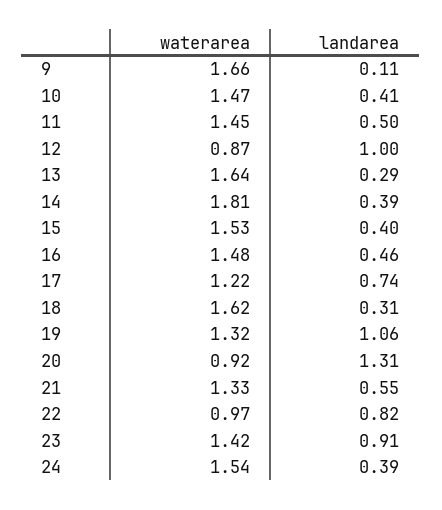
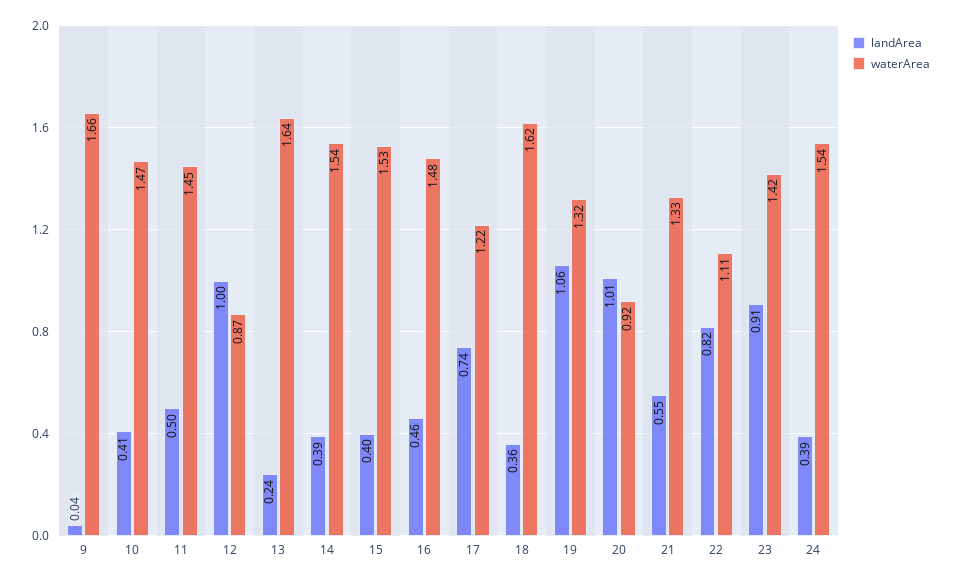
landarea, 9: 0.11 -> 0.04
landarea, 13: 0.29 -> 0.24
waterarea, 14: 1.81 -> 1.54
landarea, 18: 0.31 -> 0.36
landarea, 20: 1.31 -> 1.01
waterarea, 22: 0.97 -> 1.11

